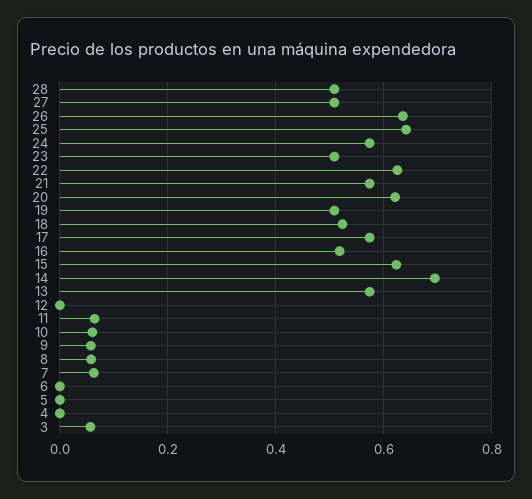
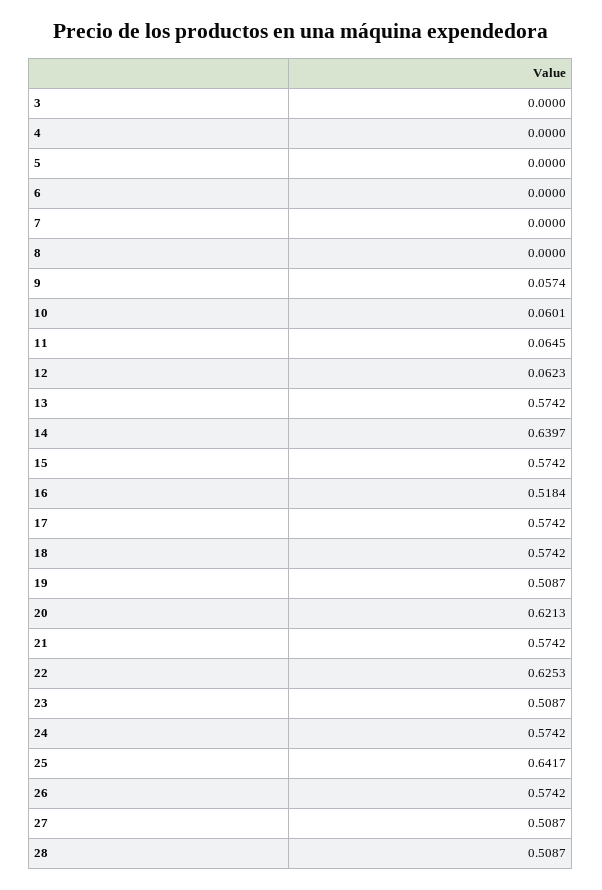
26: 0.64 -> 0.5742
18: 0.52 -> 0.5742
15: 0.62 -> 0.5742
14: 0.7 -> 0.6397
12: 0 -> 0.0623
8: 0.06 -> 0
7: 0.06 -> 0
3: 0.06 -> 0

